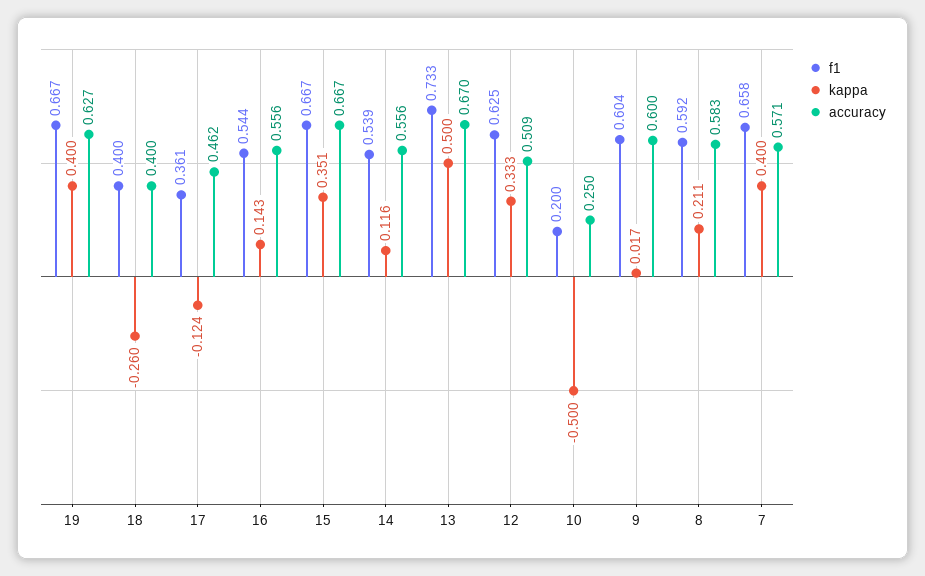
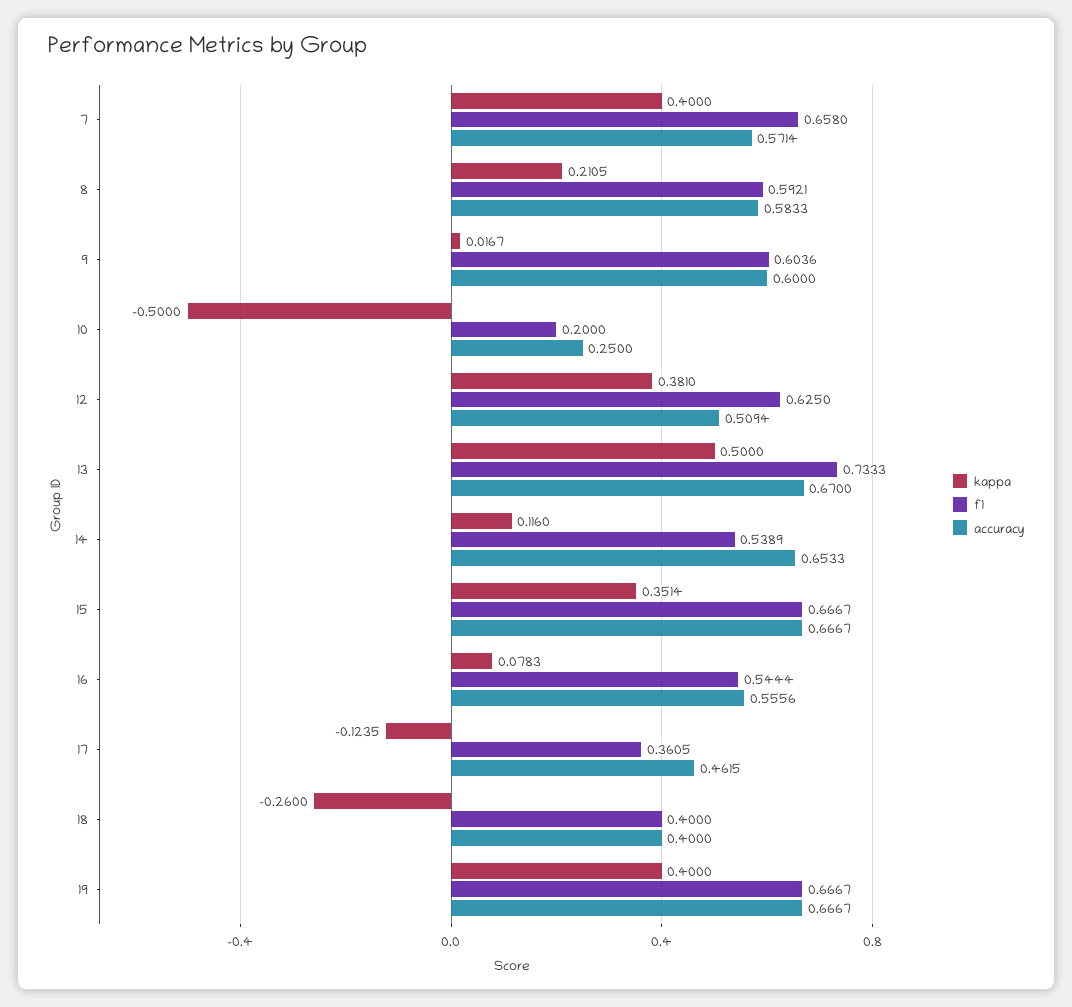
accuracy, 19: 0.627 -> 0.6667
kappa, 16: 0.143 -> 0.0783
accuracy, 14: 0.556 -> 0.6533
kappa, 12: 0.333 -> 0.381

